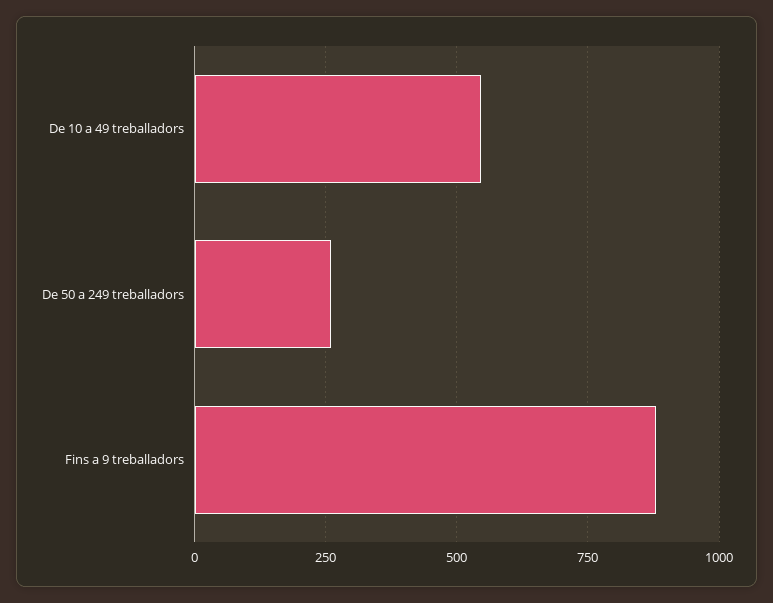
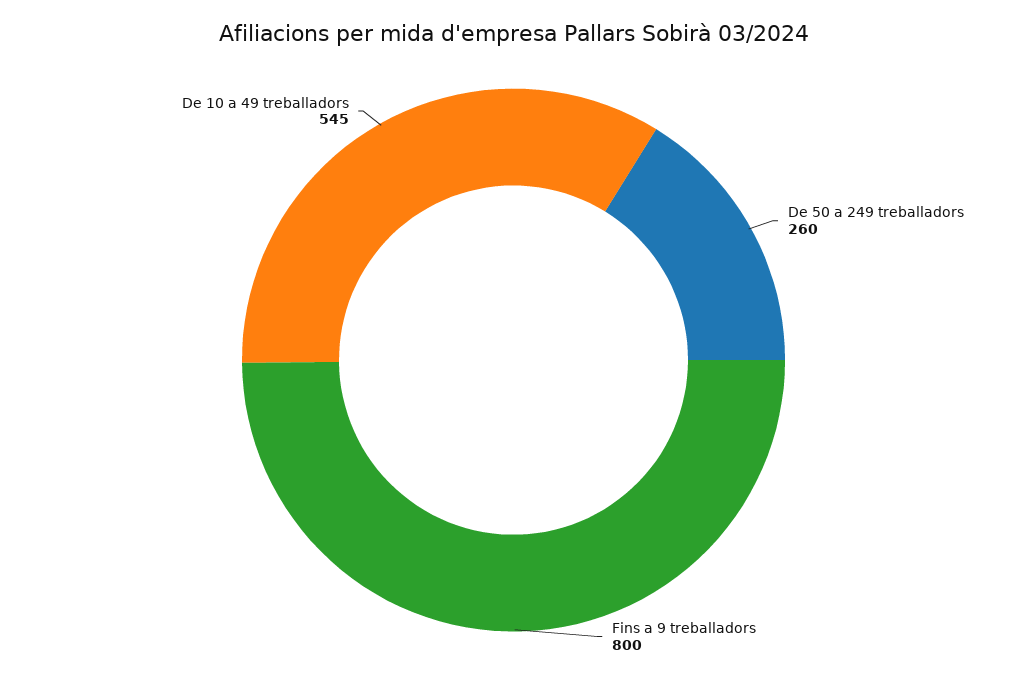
Fins a 9 treballadors: 875 -> 800

